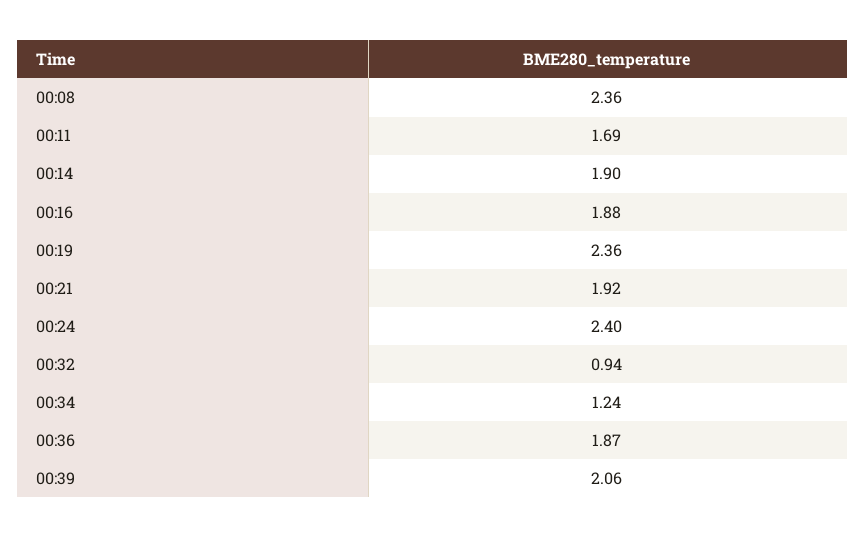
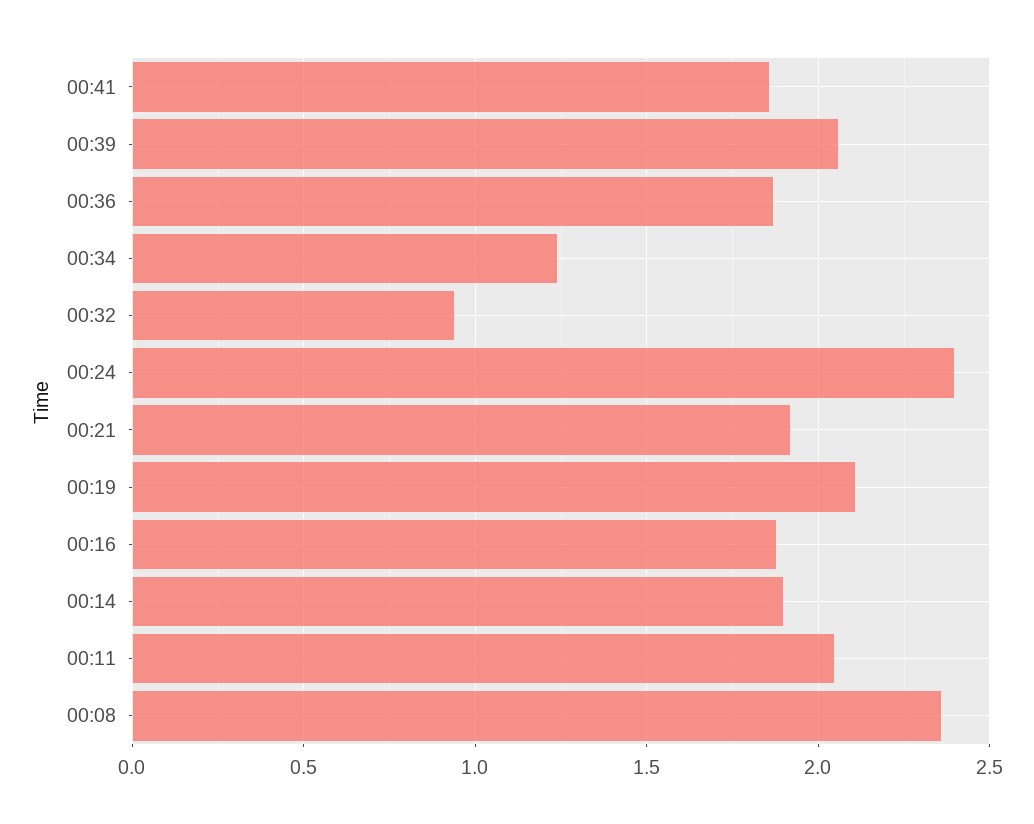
00:11: 1.69 -> 2.05
00:19: 2.36 -> 2.1
00:41: none -> 1.85

